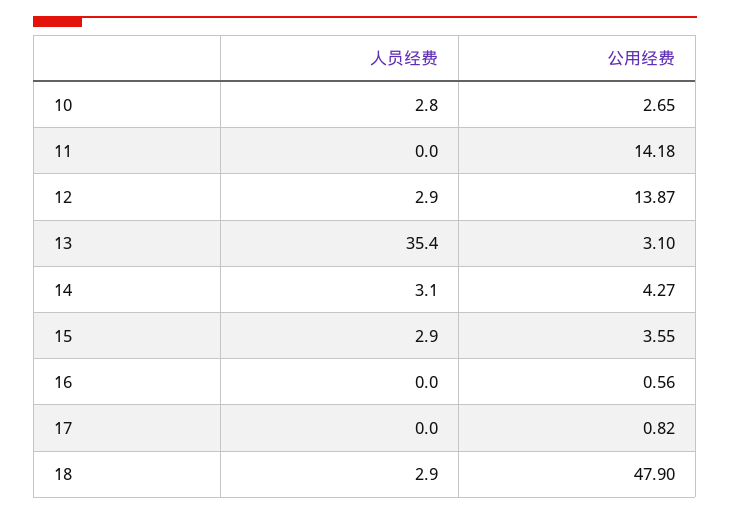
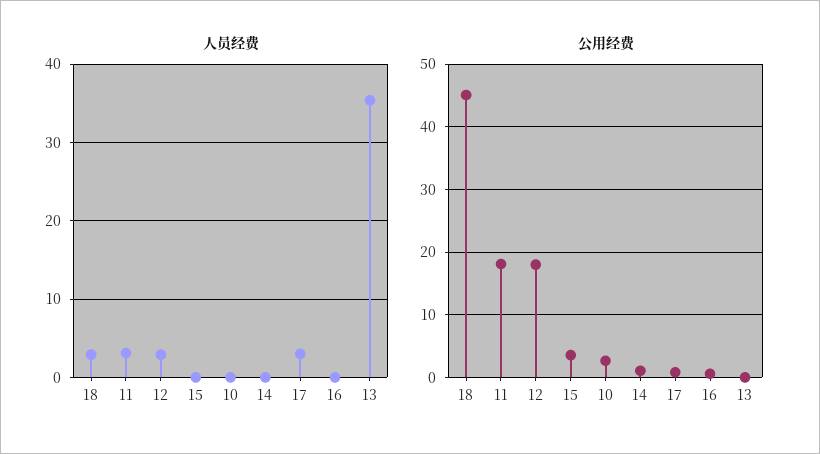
人员经费, 10: 2.8 -> 0
人员经费, 11: 0 -> 3
公用经费, 11: 14.18 -> 18
公用经费, 12: 13.87 -> 18
公用经费, 13: 3.1 -> 0
人员经费, 14: 3.1 -> 0
公用经费, 14: 4.27 -> 1
人员经费, 15: 2.9 -> 0
人员经费, 17: 0 -> 3
公用经费, 18: 47.9 -> 45

